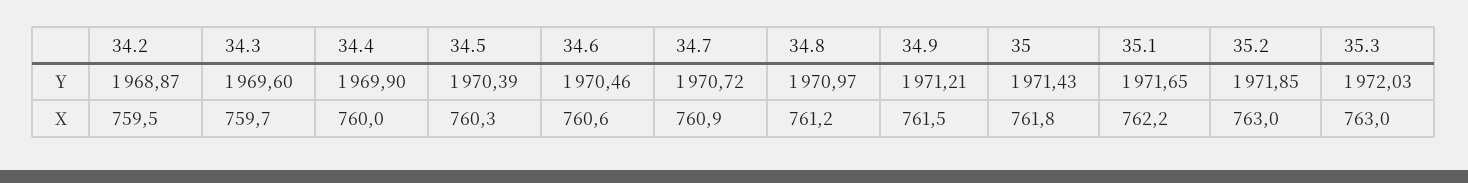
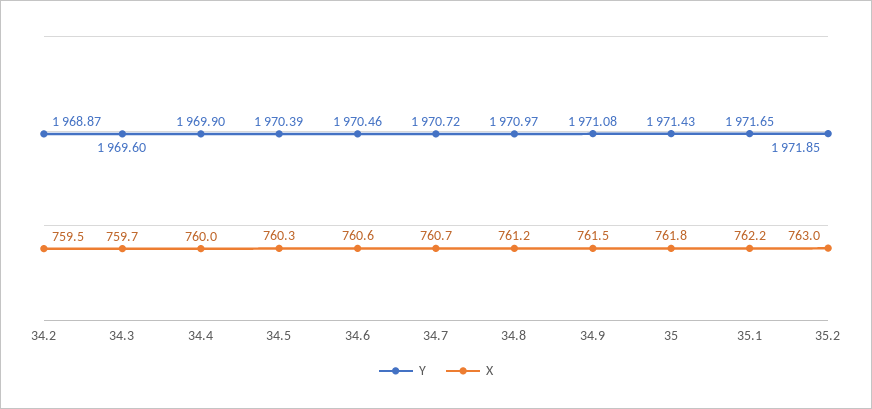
Y, 34.9: 1971.21 -> 1971.08
Y, 35.3: 1972.03 -> none
X, 34.7: 760.9 -> 760.7
X, 35.3: 763 -> none

